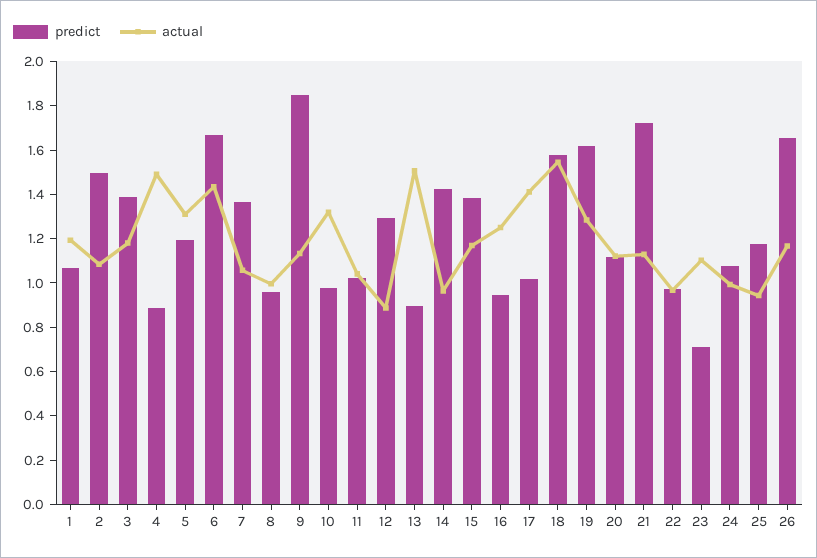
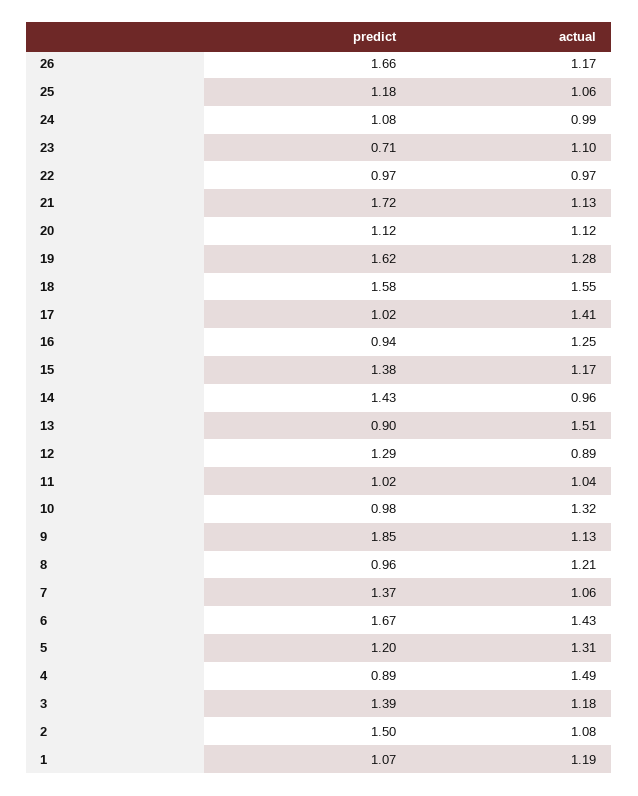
actual, 8: 1 -> 1.21
actual, 25: 0.95 -> 1.06

